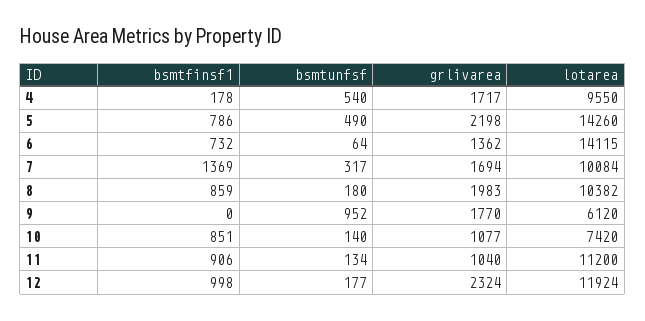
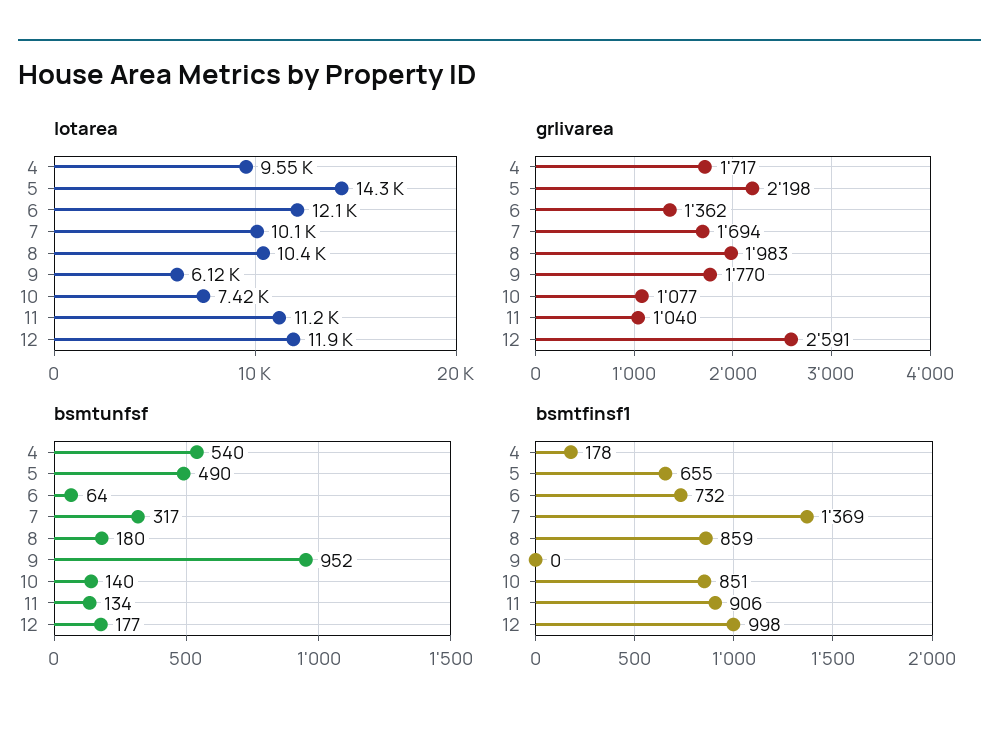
bsmtfinsf1, 5: 786 -> 655
lotarea, 6: 14115 -> 12100
grlivarea, 12: 2324 -> 2591

